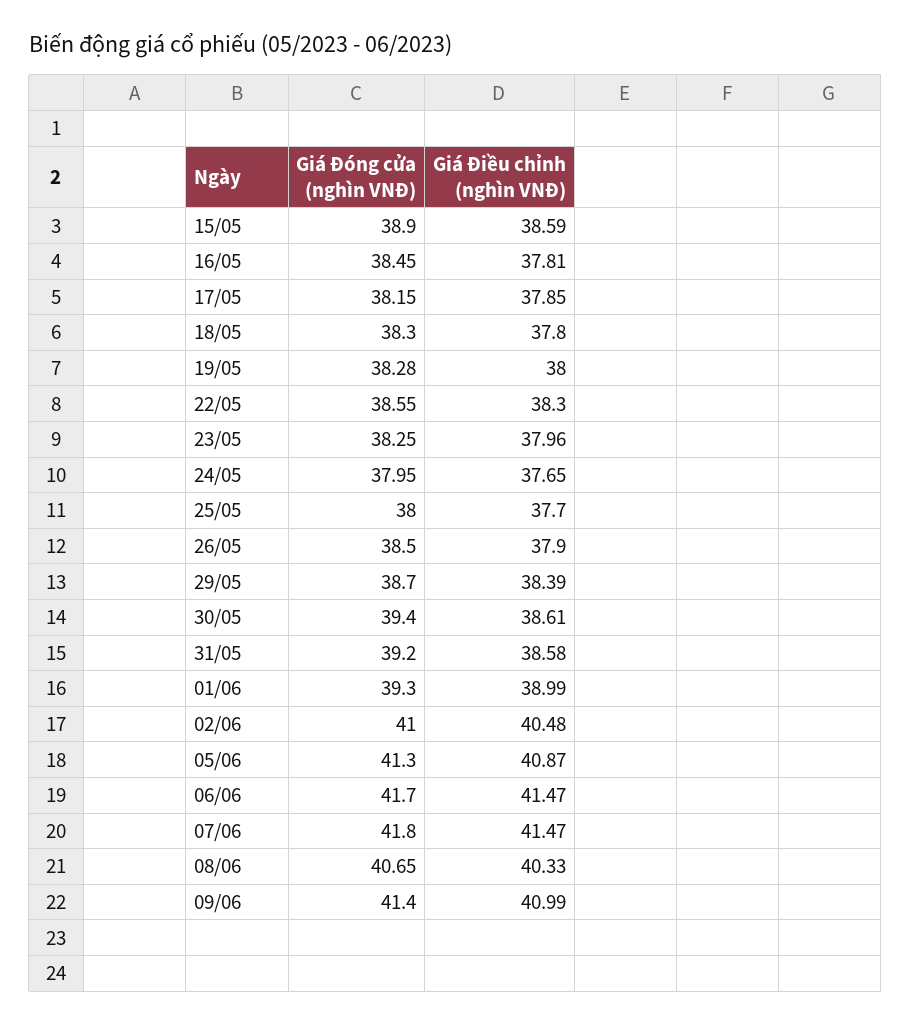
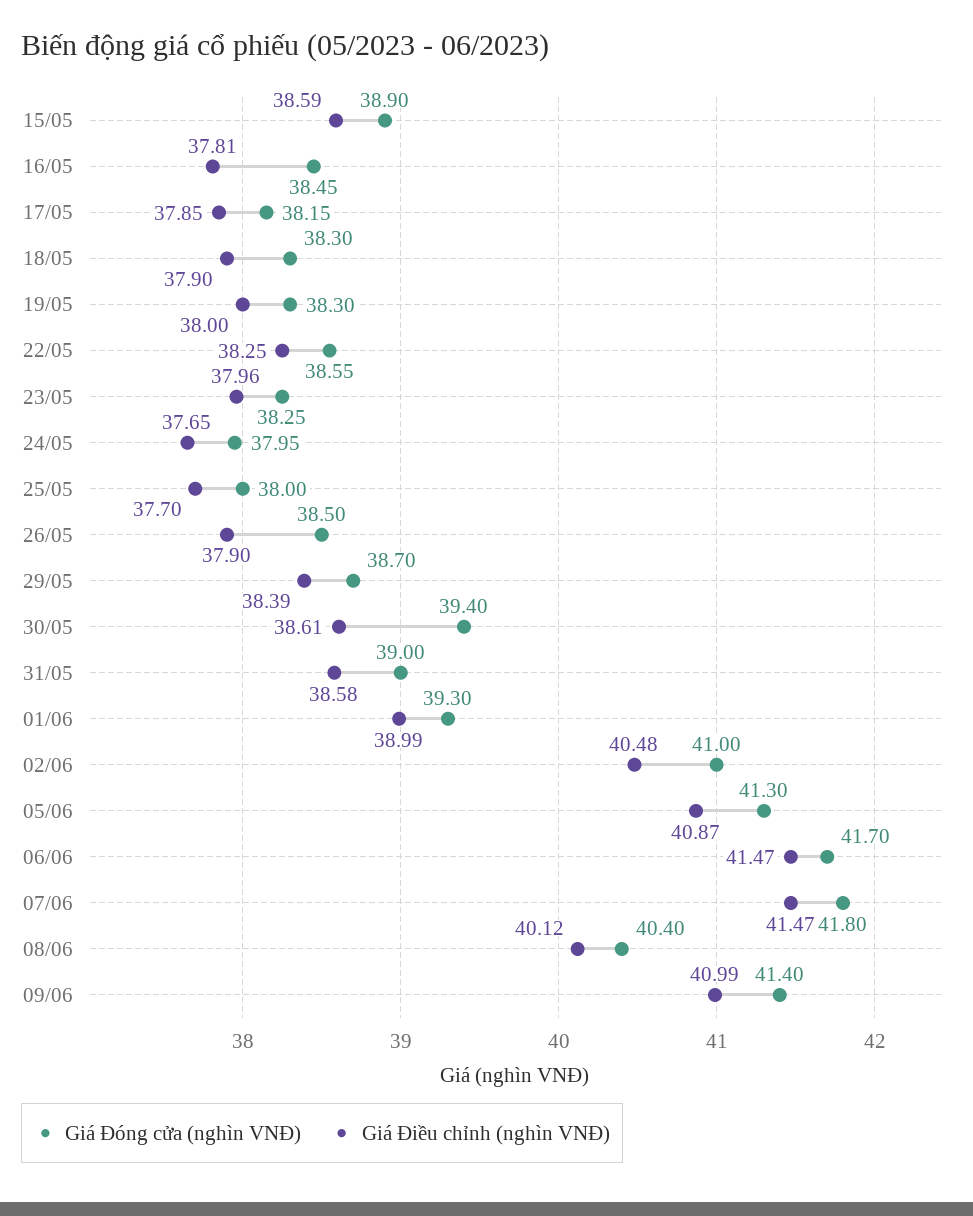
Giá Điều chỉnh (nghìn VNĐ), 18/05: 37.8 -> 37.9
Giá Đóng cửa (nghìn VNĐ), 19/05: 38.28 -> 38.3
Giá Điều chỉnh (nghìn VNĐ), 22/05: 38.3 -> 38.25
Giá Đóng cửa (nghìn VNĐ), 31/05: 39.2 -> 39
Giá Đóng cửa (nghìn VNĐ), 08/06: 40.65 -> 40.4
Giá Điều chỉnh (nghìn VNĐ), 08/06: 40.33 -> 40.12

